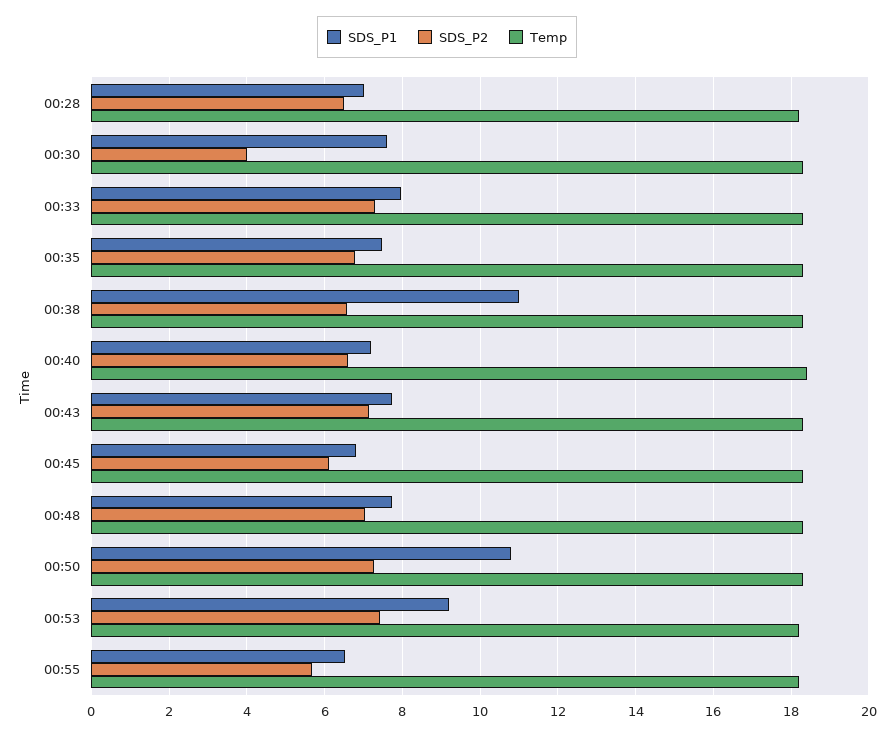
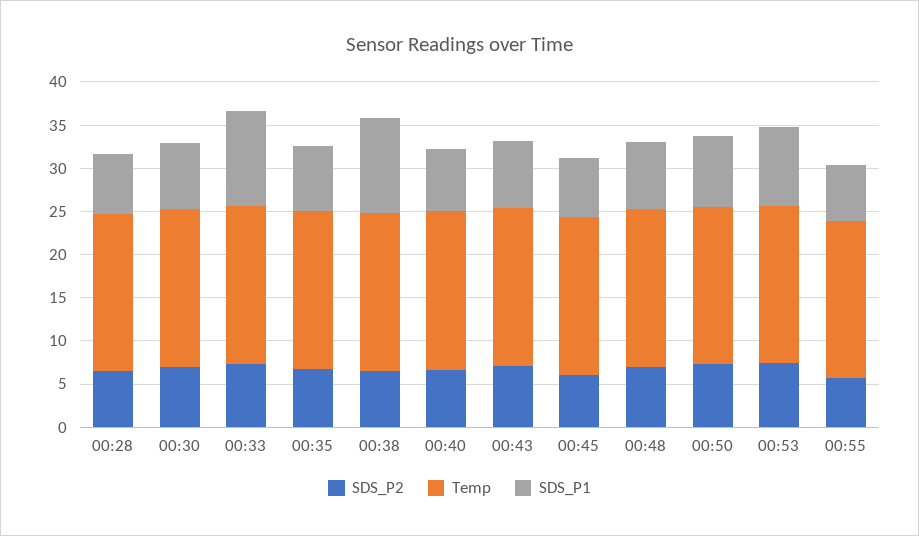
SDS_P2, 00:30: 4 -> 7
SDS_P1, 00:33: 8 -> 11
SDS_P1, 00:50: 10.8 -> 8

